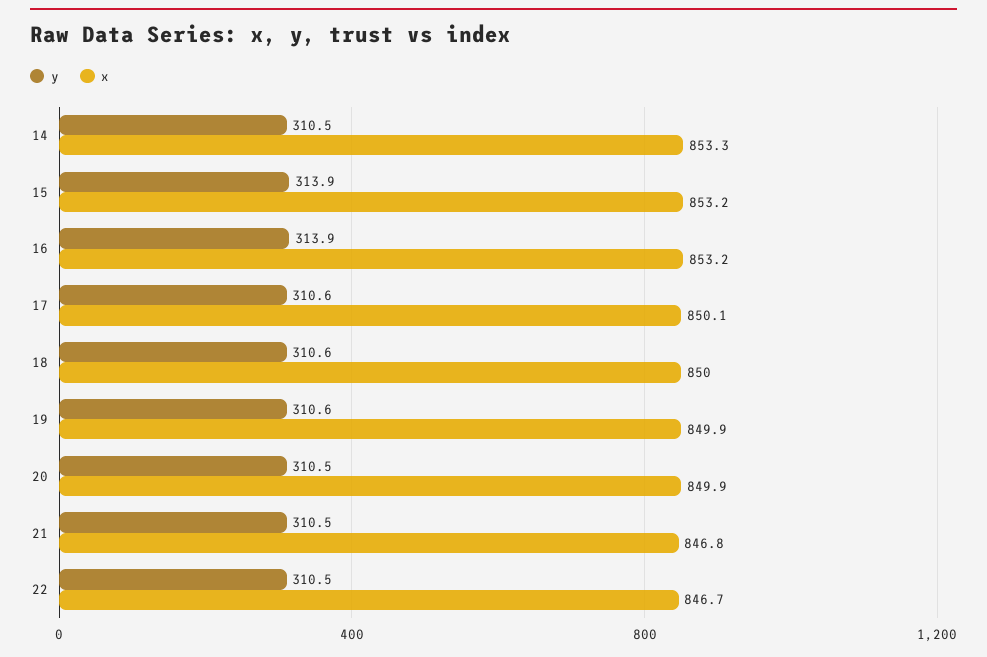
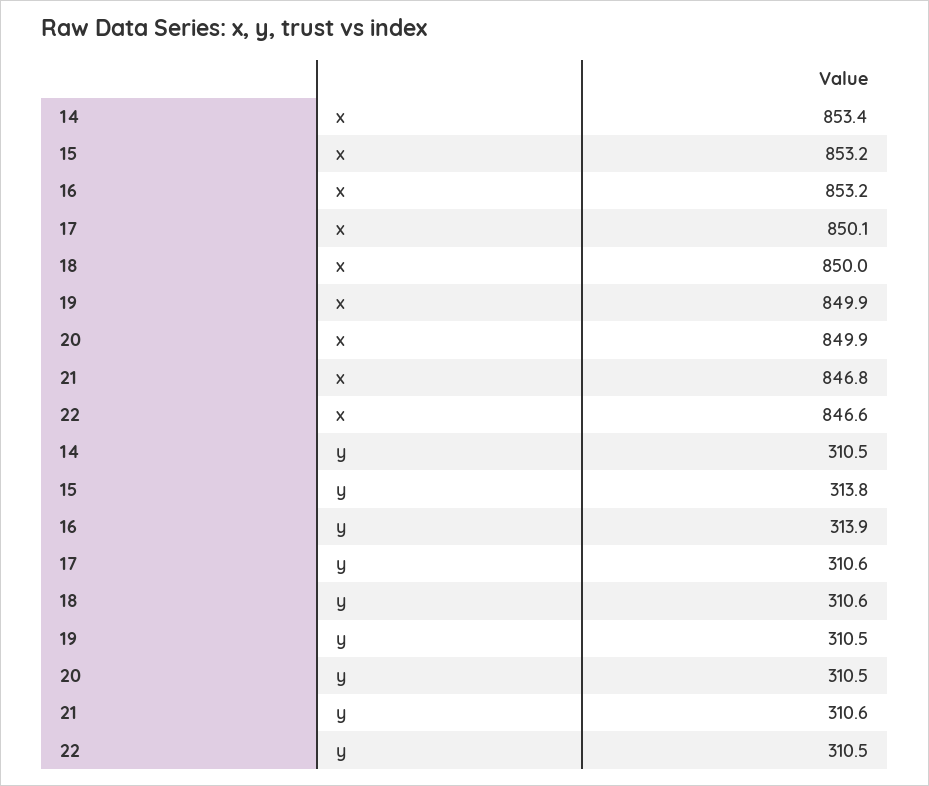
x, 14: 853.3 -> 853.4
y, 15: 313.9 -> 313.8
y, 19: 310.6 -> 310.5
y, 21: 310.5 -> 310.6
x, 22: 846.7 -> 846.6

